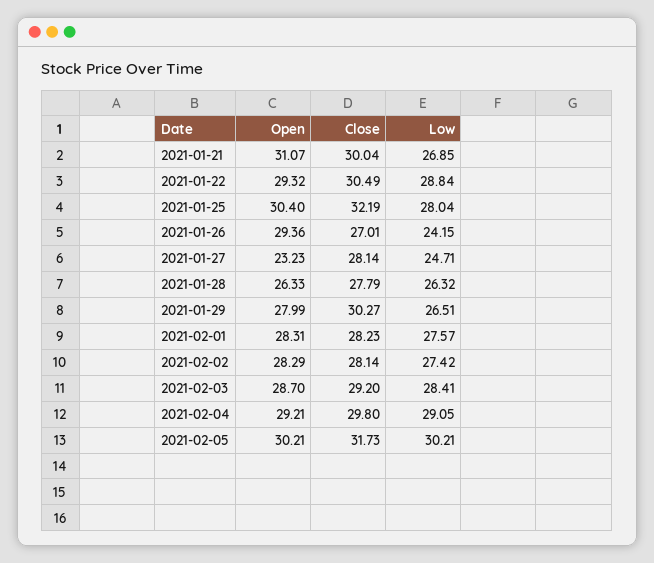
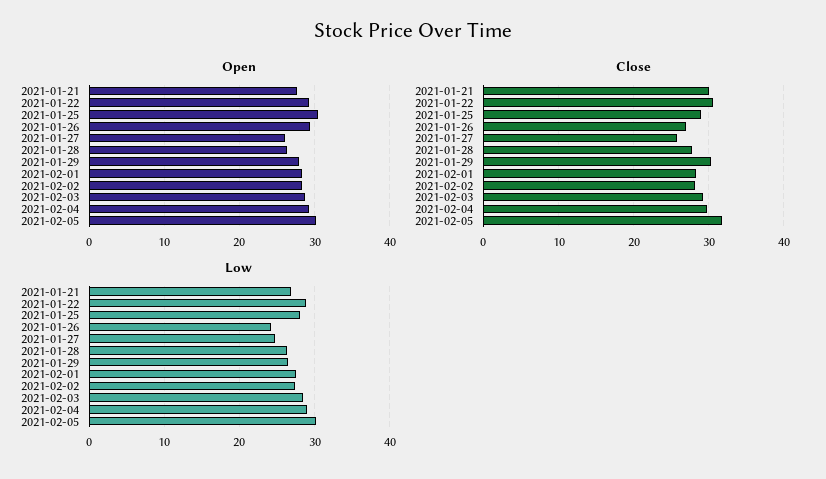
Open, 2021-01-21: 31.07 -> 28
Close, 2021-01-25: 32.19 -> 29
Open, 2021-01-27: 23.23 -> 26
Close, 2021-01-27: 28.14 -> 26

